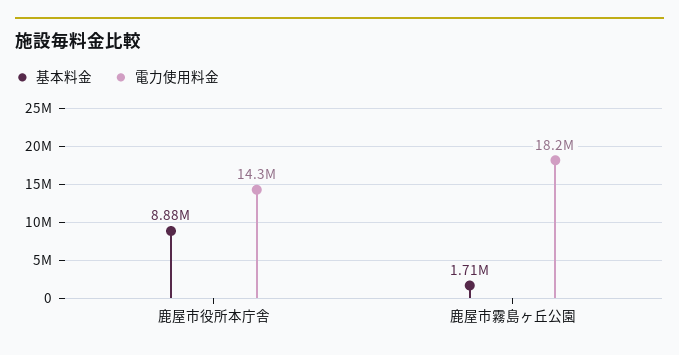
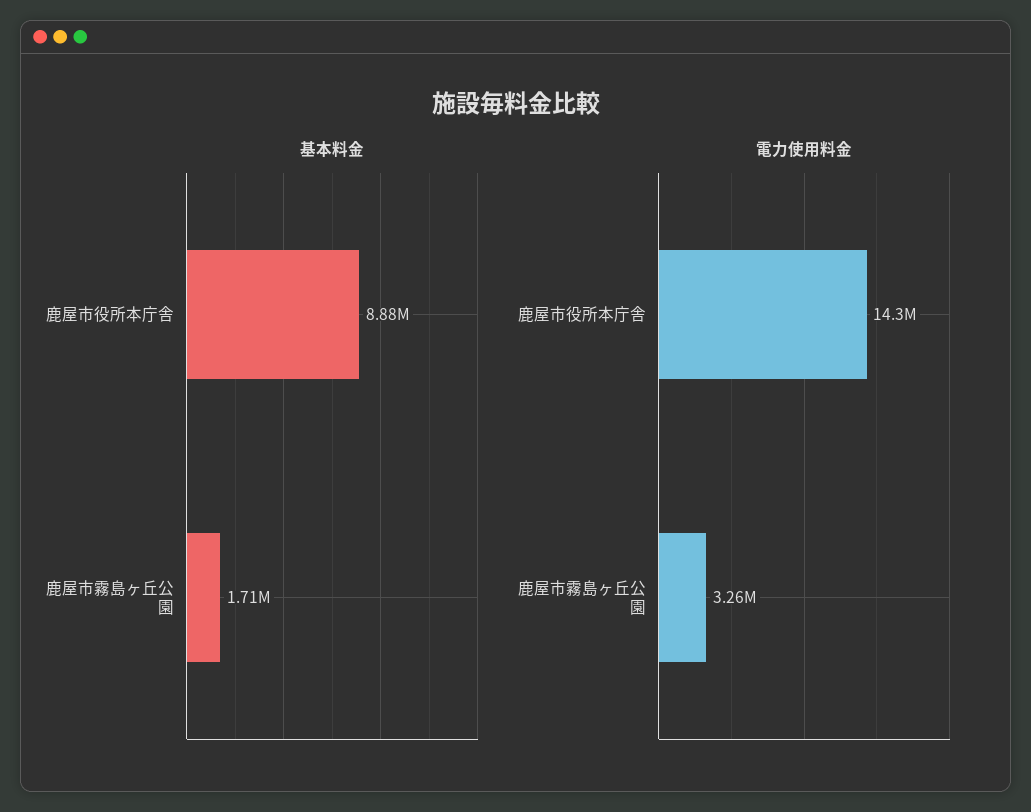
電力使用料金, 鹿屋市霧島ヶ丘公園: 18200000 -> 3260000

